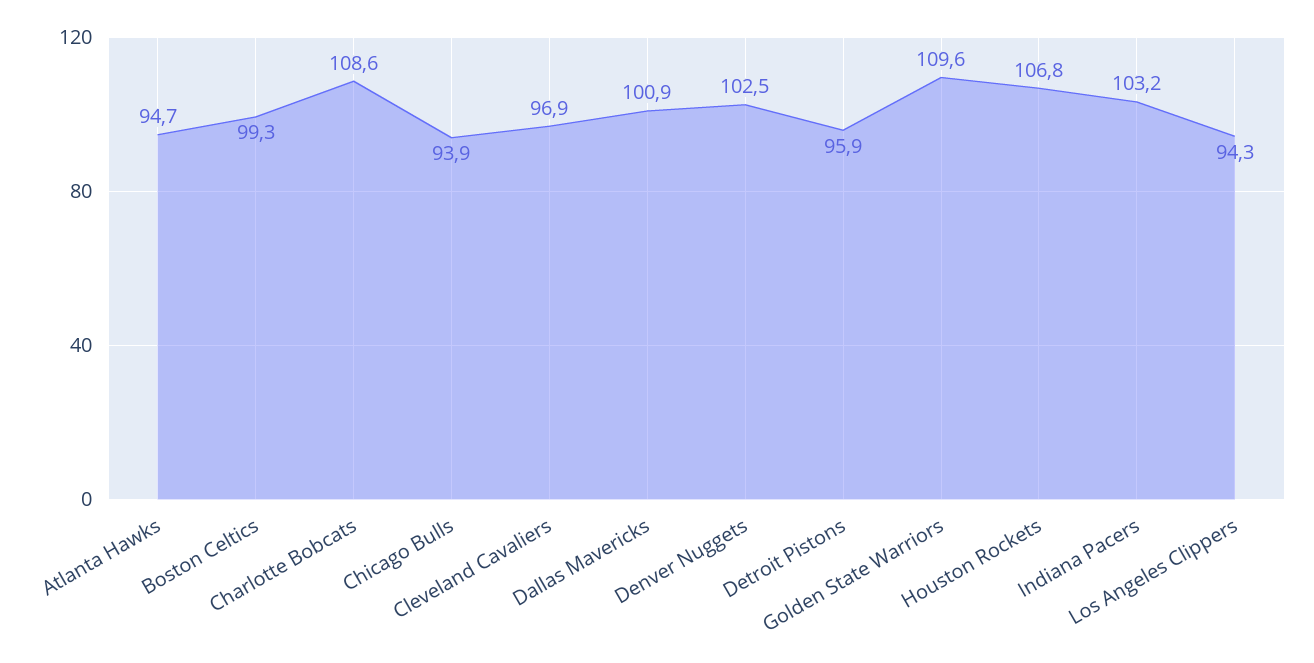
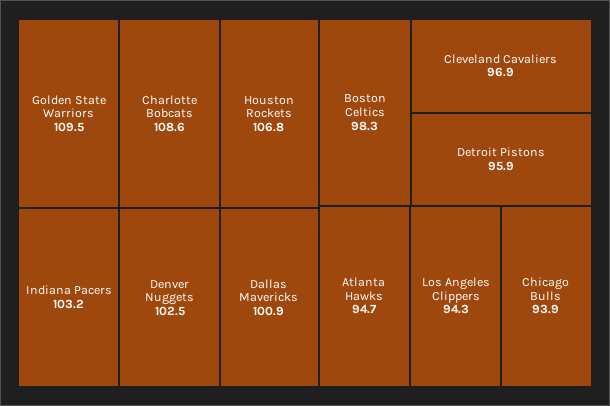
Boston Celtics: 99.3 -> 98.3
Golden State Warriors: 109.6 -> 109.5

